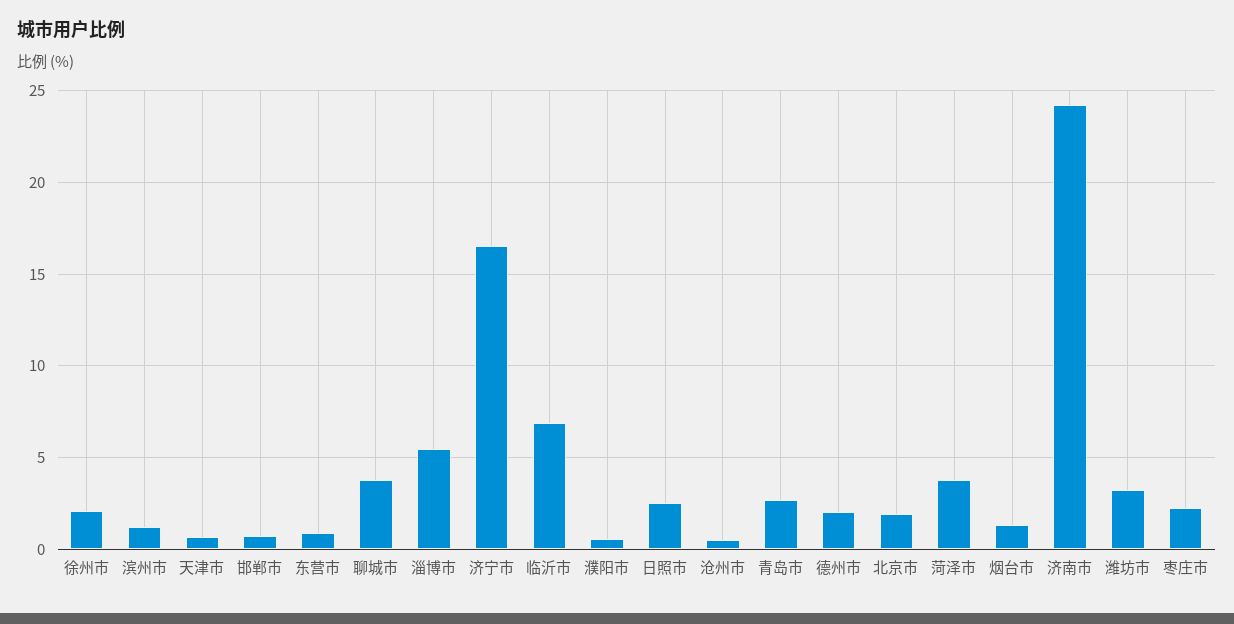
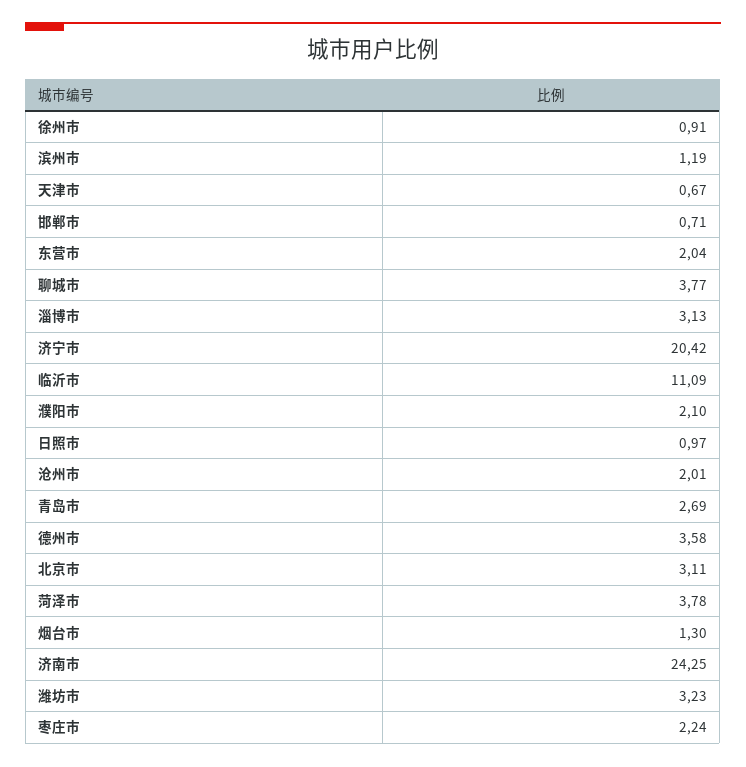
徐州市: 2 -> 0.91
东营市: 1 -> 2.04
淄博市: 5.5 -> 3.13
济宁市: 16.5 -> 20.42
临沂市: 7 -> 11.09
濮阳市: 0.5 -> 2.1
日照市: 2.5 -> 0.97
沧州市: 0.5 -> 2.01
德州市: 2 -> 3.58
北京市: 2 -> 3.11

